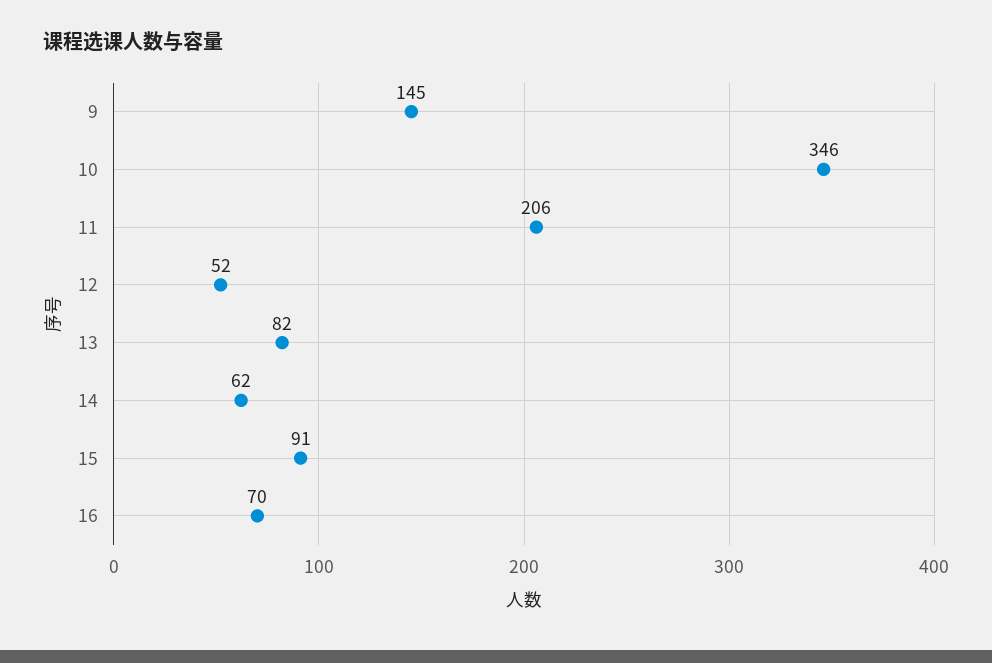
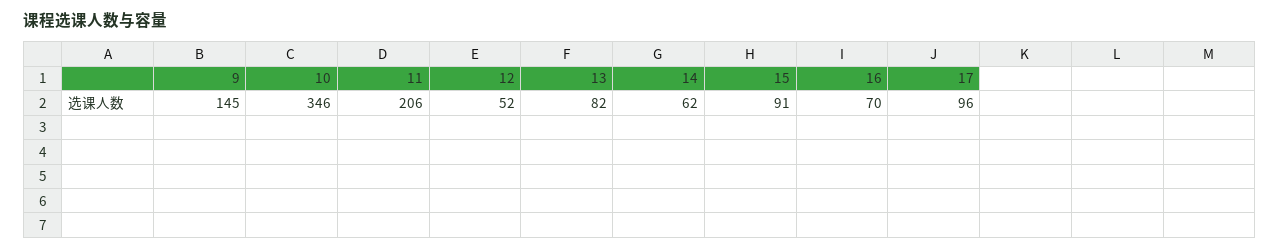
17: none -> 96

